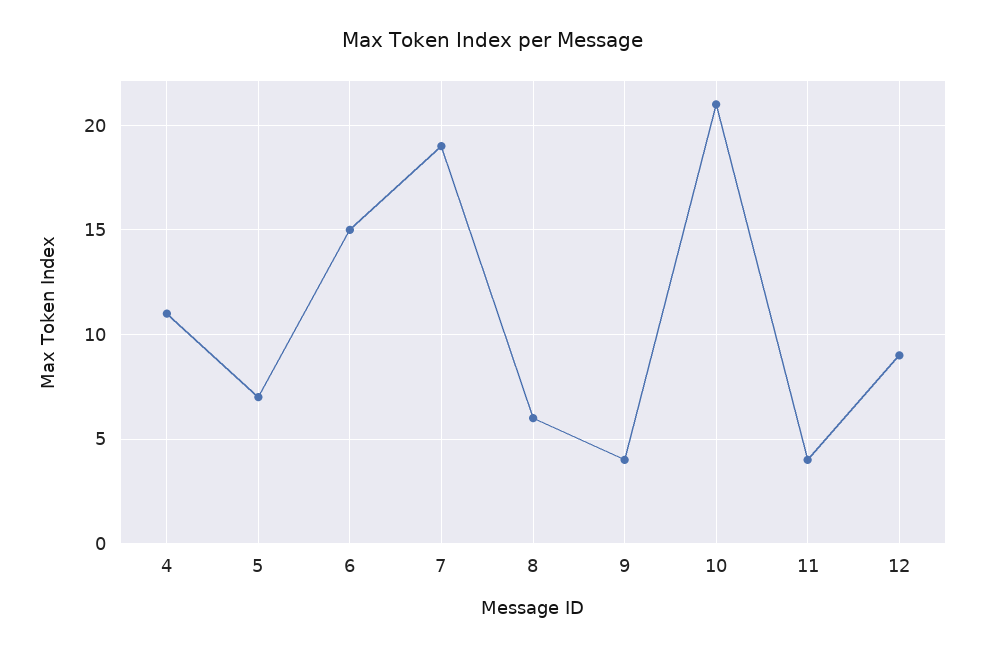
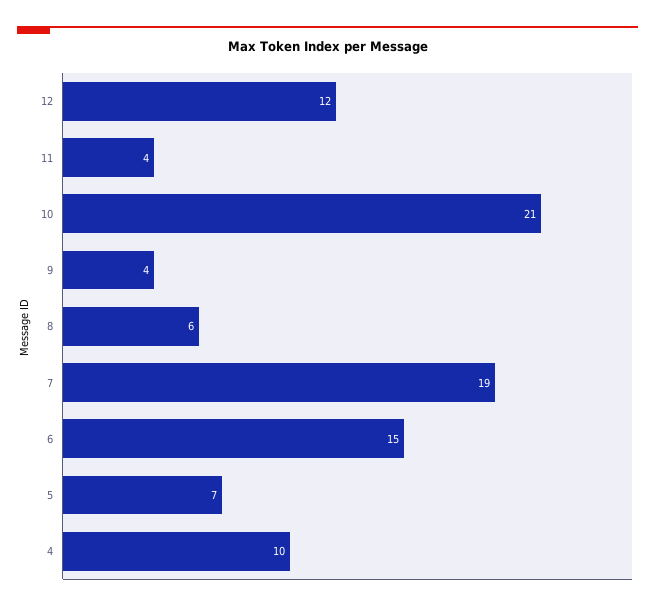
4: 11 -> 10
12: 9 -> 12

